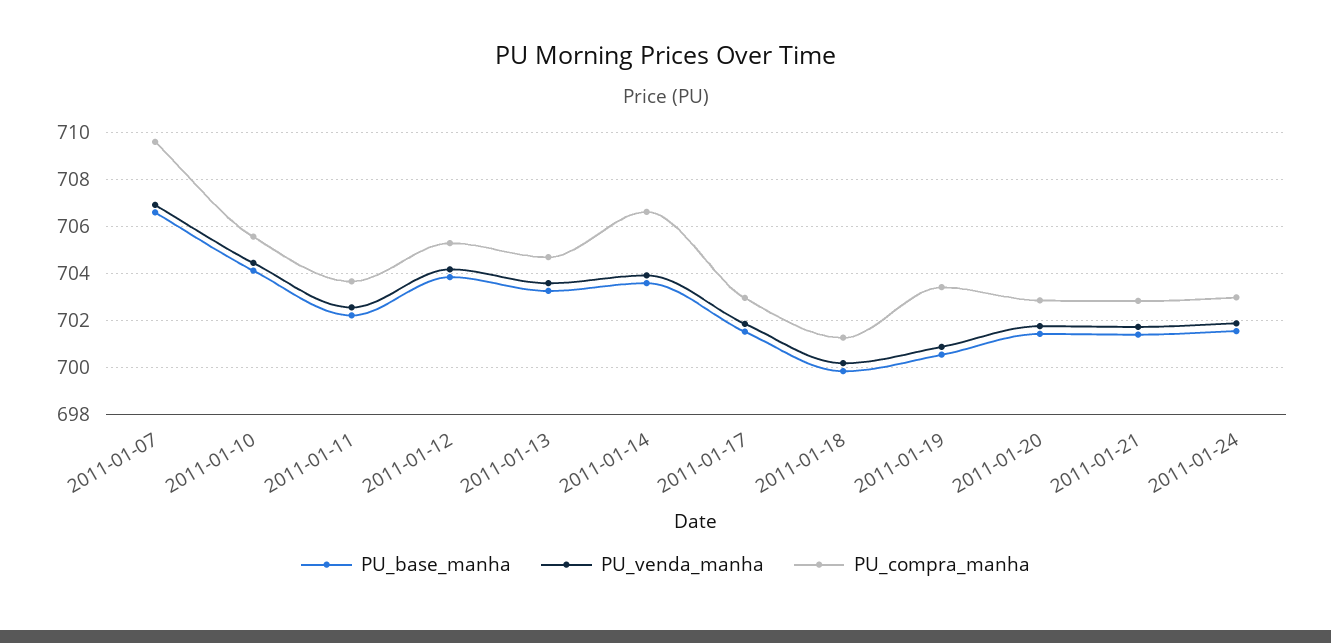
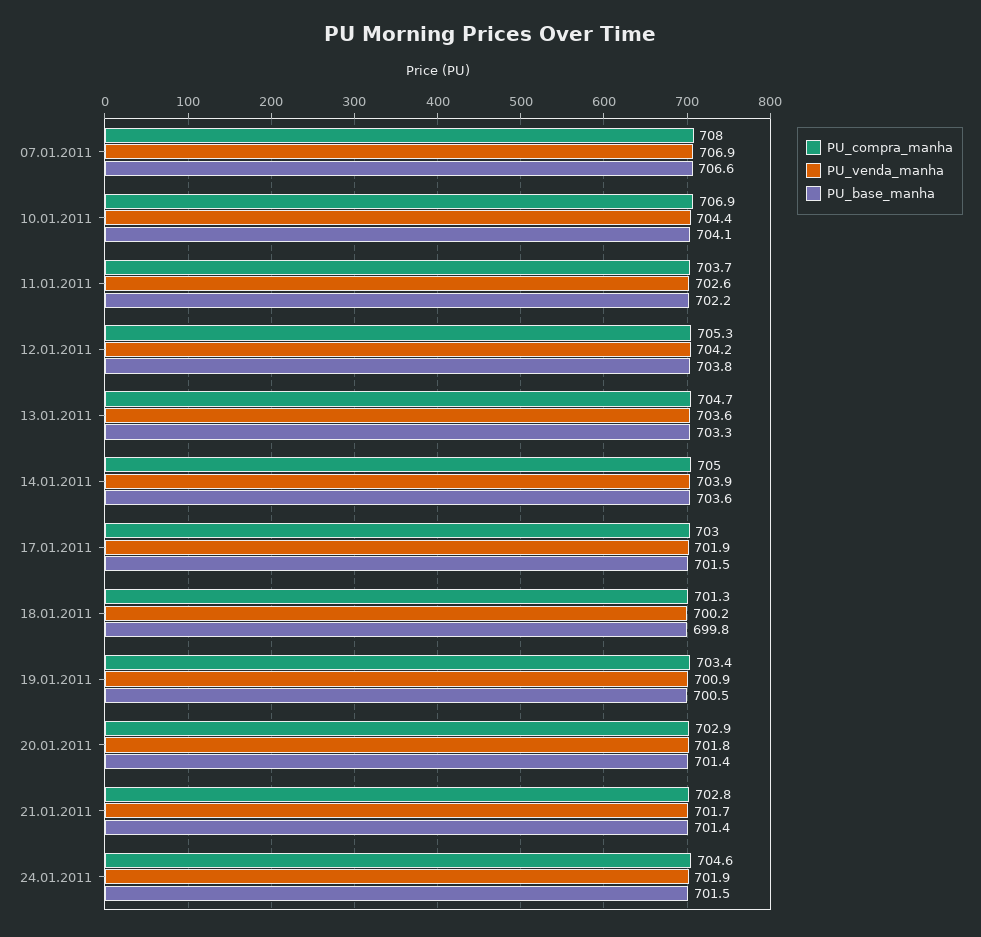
PU_compra_manha, 2011-01-07: 709.5 -> 708
PU_compra_manha, 2011-01-10: 705.5 -> 706.9
PU_compra_manha, 2011-01-14: 706.5 -> 705
PU_compra_manha, 2011-01-24: 703 -> 704.6

